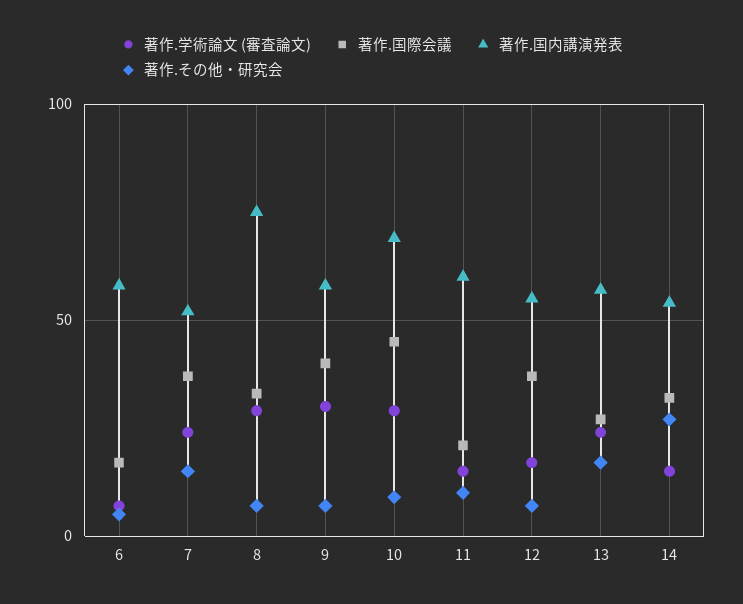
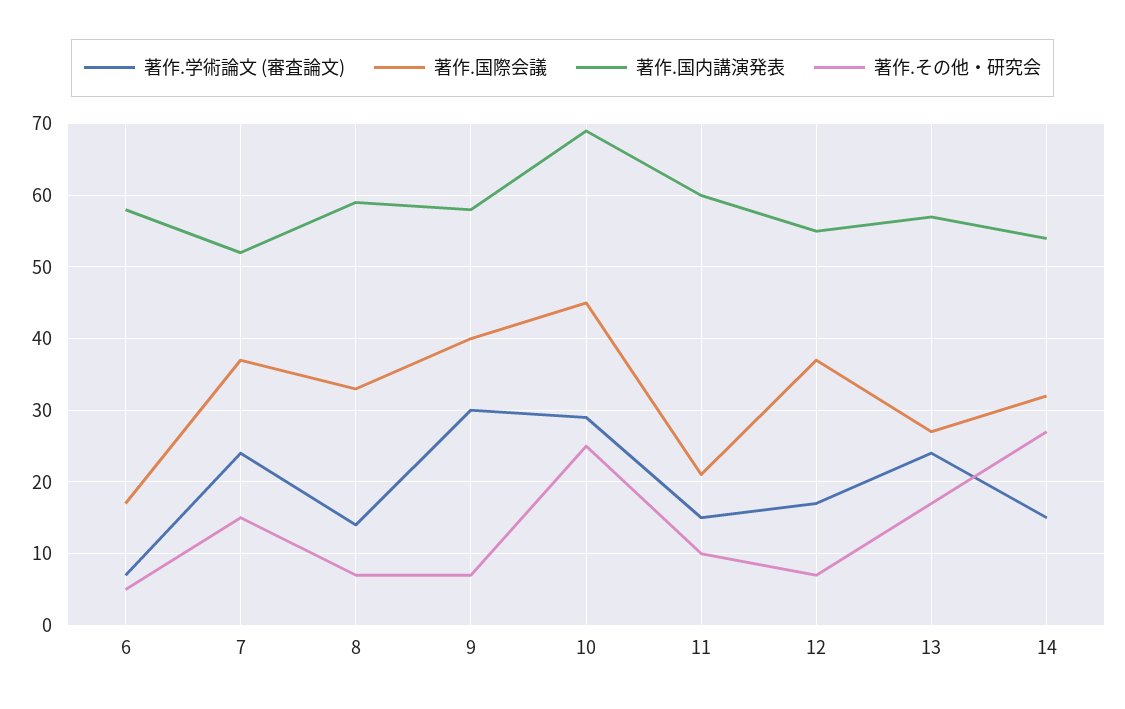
著作.学術論文 (審査論文), 8: 30 -> 14
著作.国内講演発表, 8: 75 -> 59
著作.その他・研究会, 10: 10 -> 25

